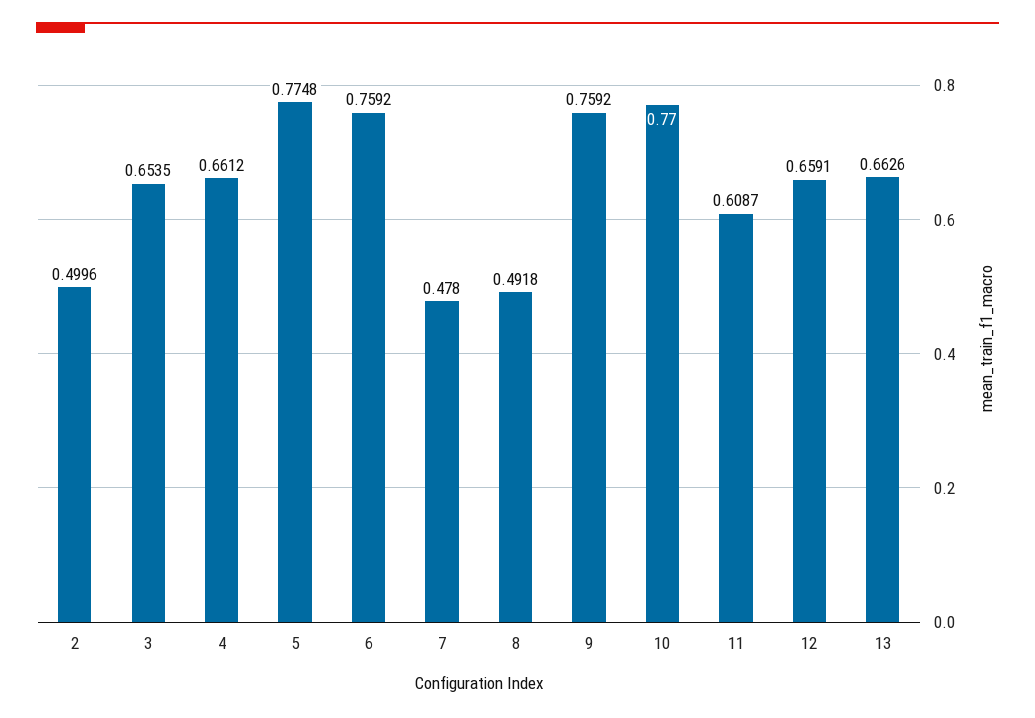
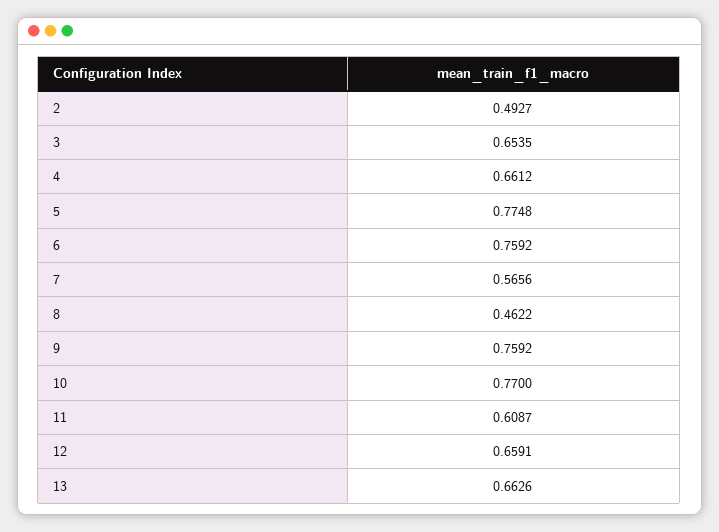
2: 0.4996 -> 0.4927
7: 0.478 -> 0.5656
8: 0.4918 -> 0.4622

